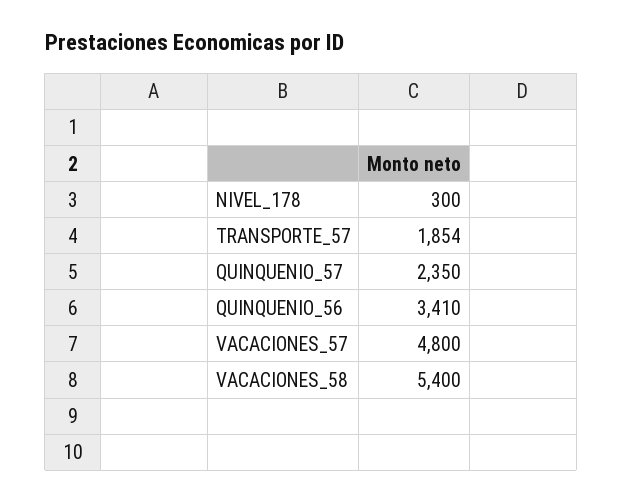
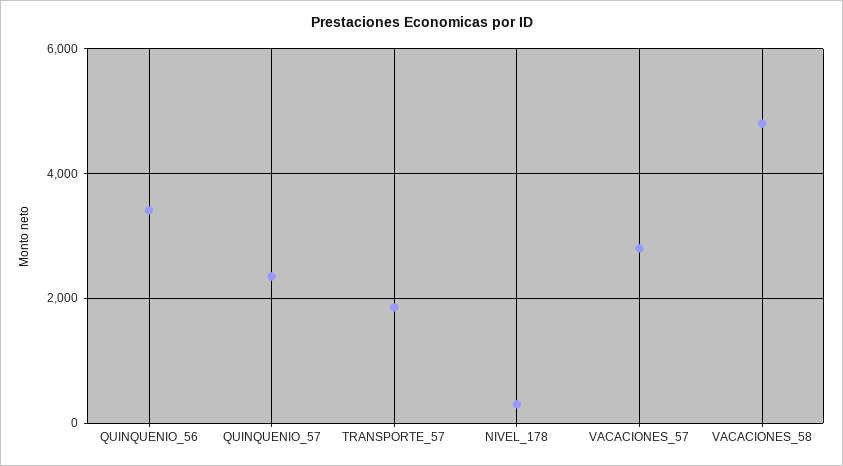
VACACIONES_57: 4800 -> 2800
VACACIONES_58: 5400 -> 4800

